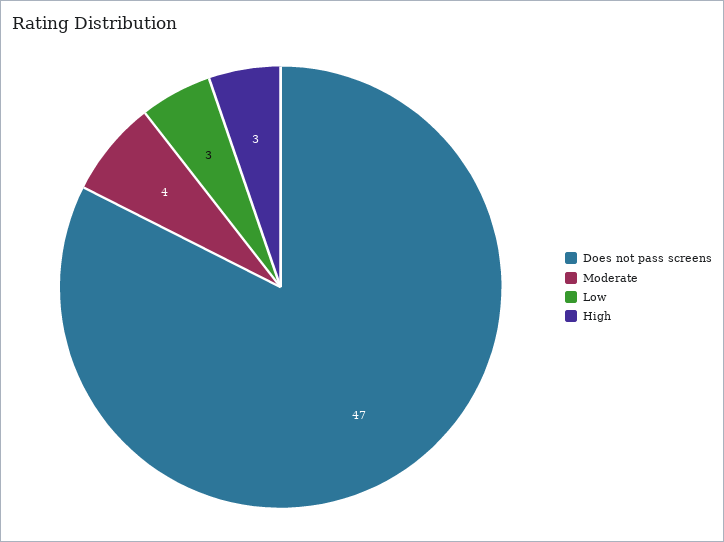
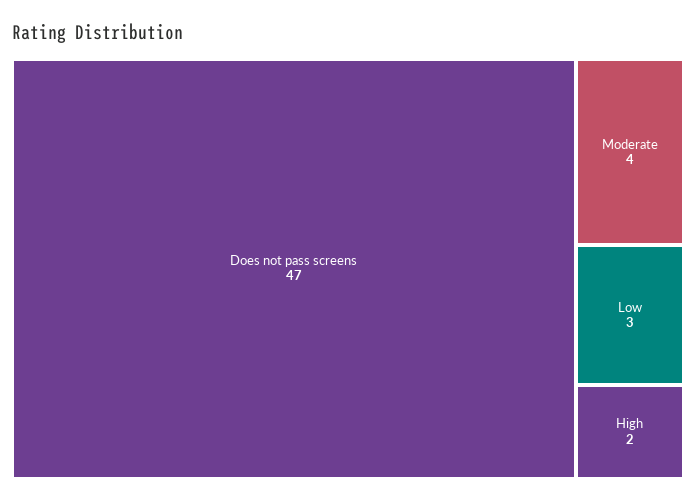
High: 3 -> 2

